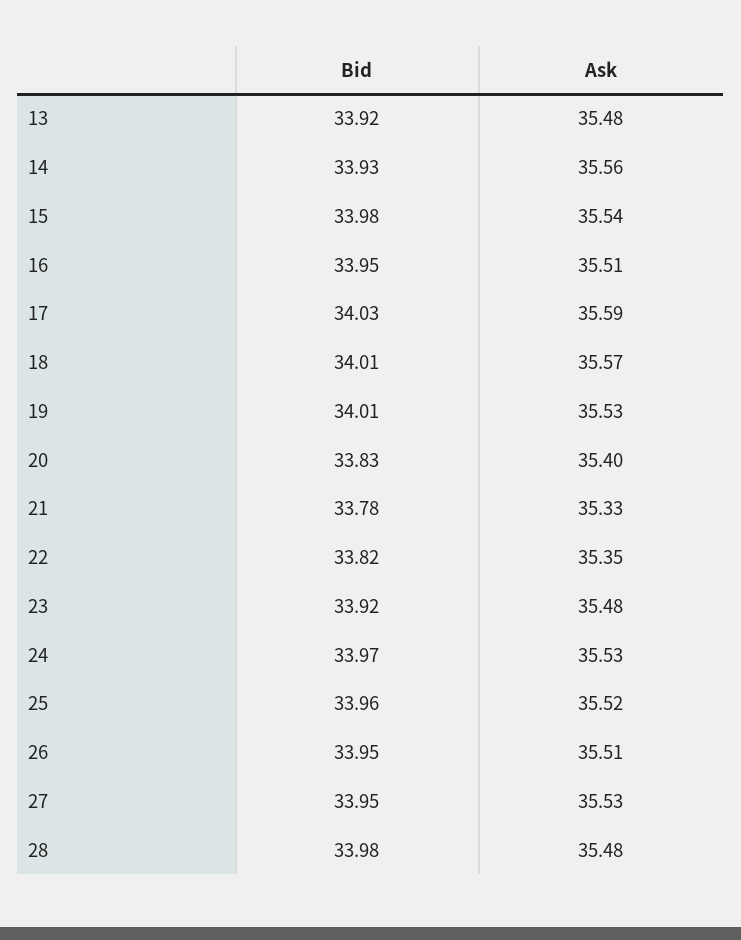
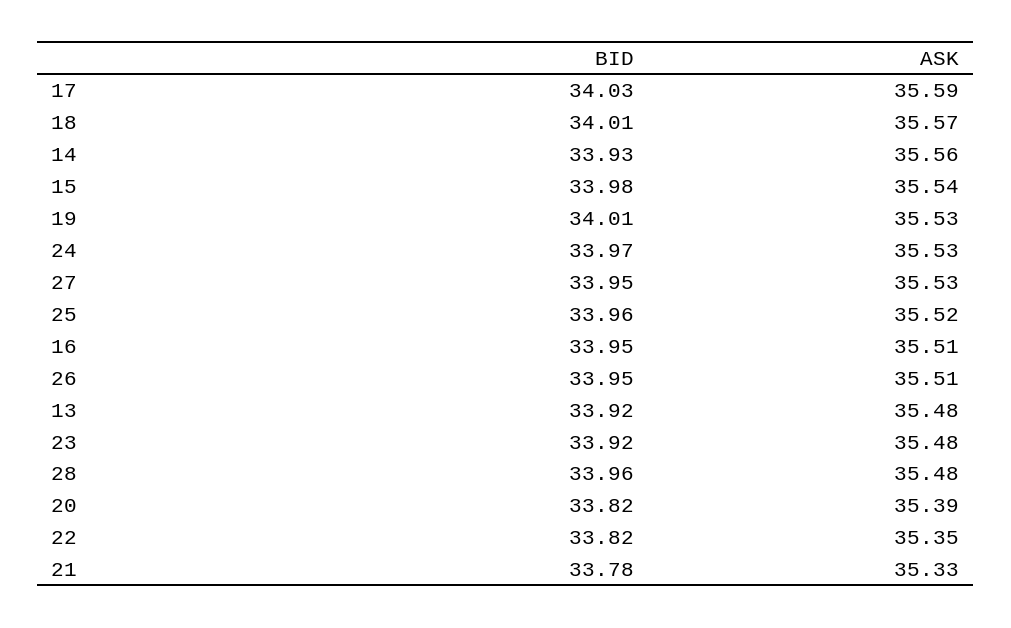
Bid, 20: 33.83 -> 33.82
Ask, 20: 35.4 -> 35.39
Bid, 28: 33.98 -> 33.96

